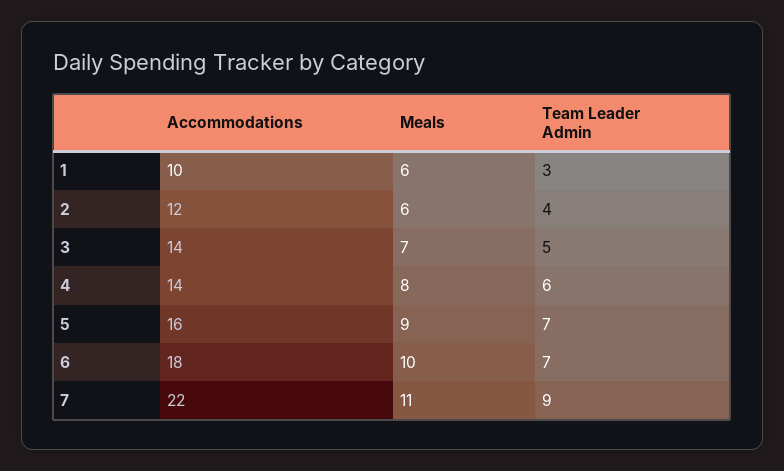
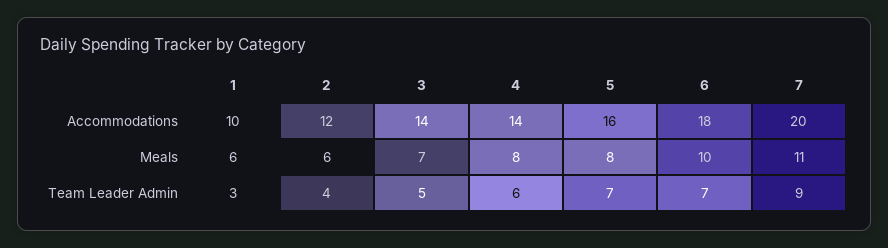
Meals, 5: 9 -> 8
Accommodations, 7: 22 -> 20

